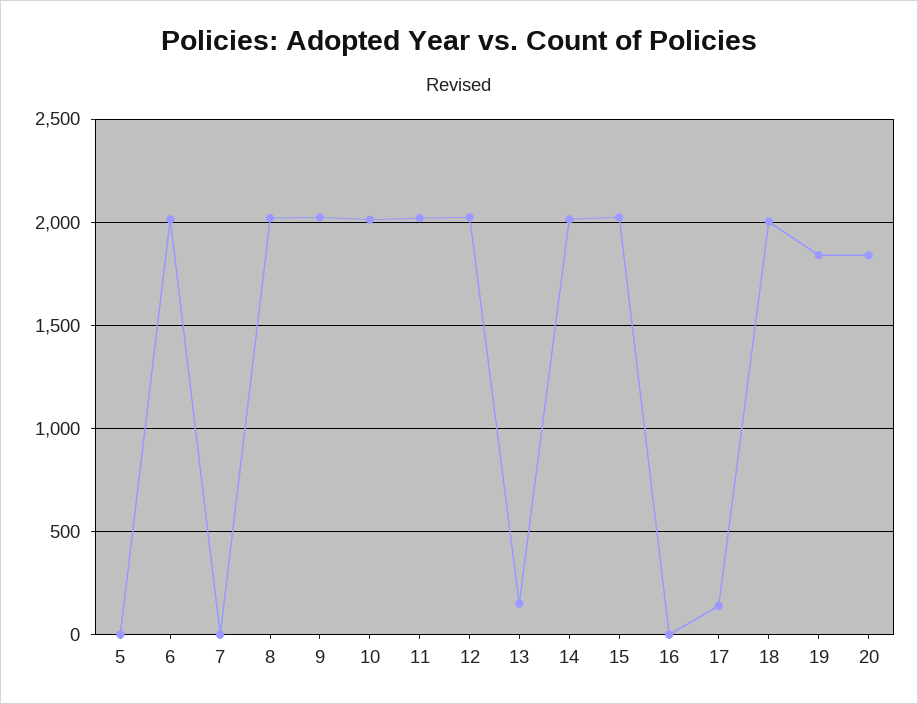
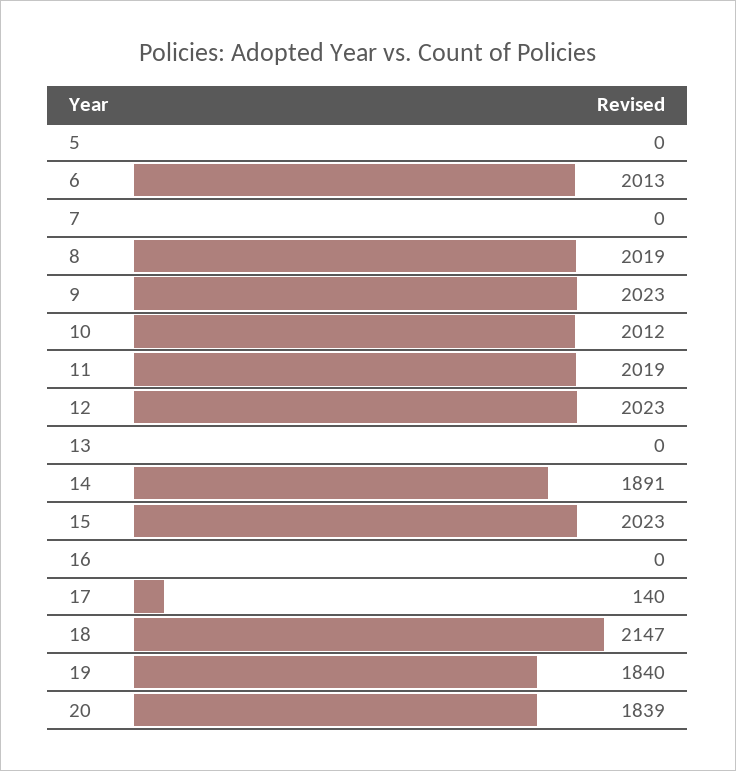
13: 150 -> 0
14: 2000 -> 1891
18: 2000 -> 2147

